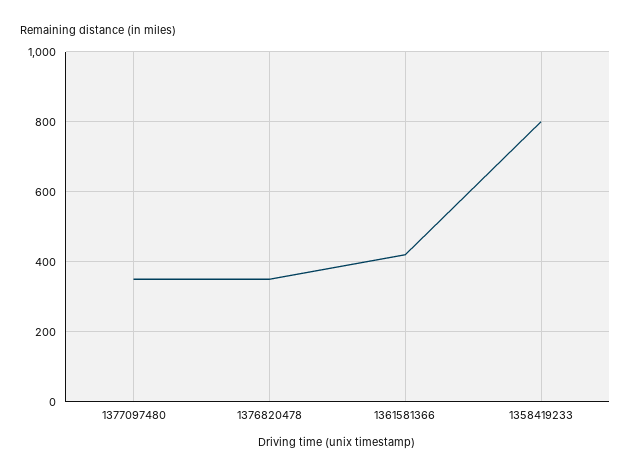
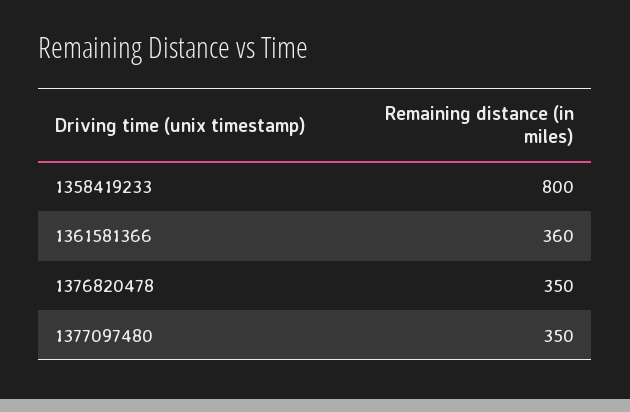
1361581366: 420 -> 360

